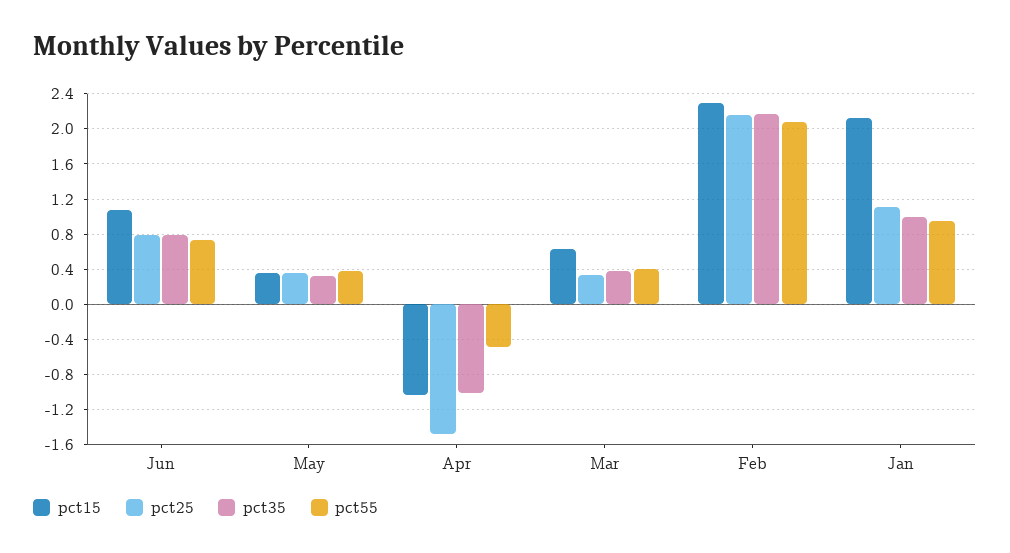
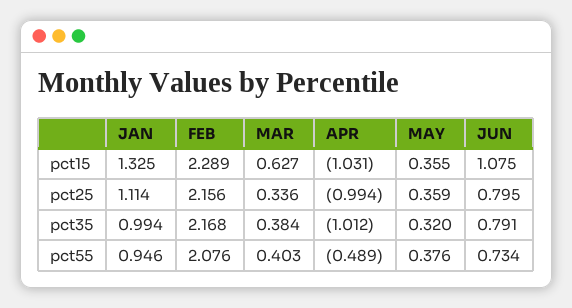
pct25, Apr: -1.5 -> -0.994
pct15, Jan: 2.1 -> 1.325

